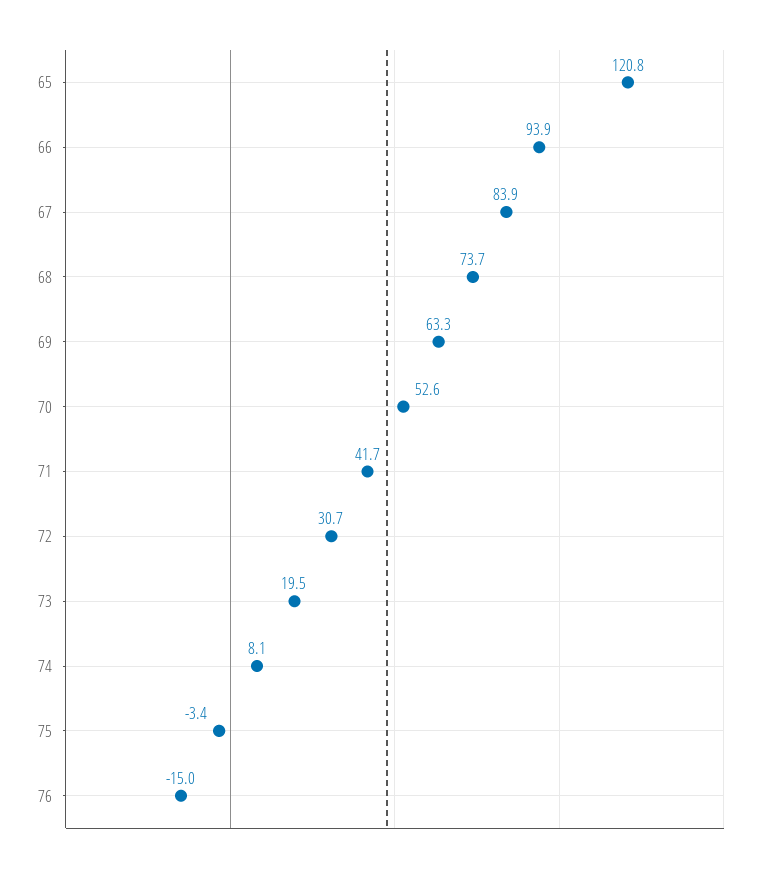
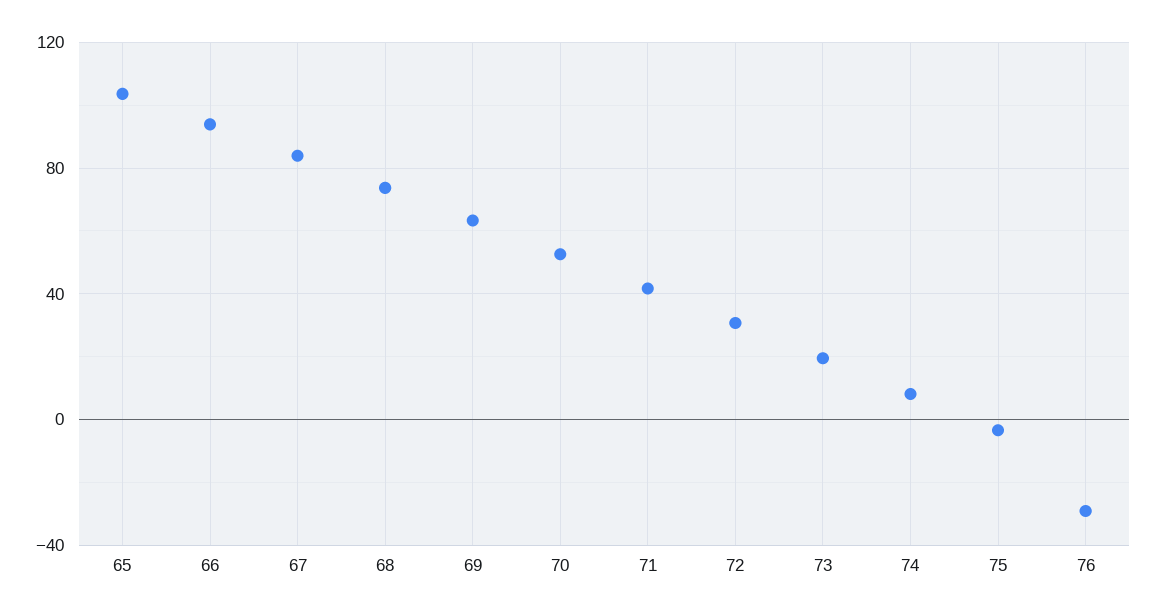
65: 120.8 -> 105
76: -15 -> -30

